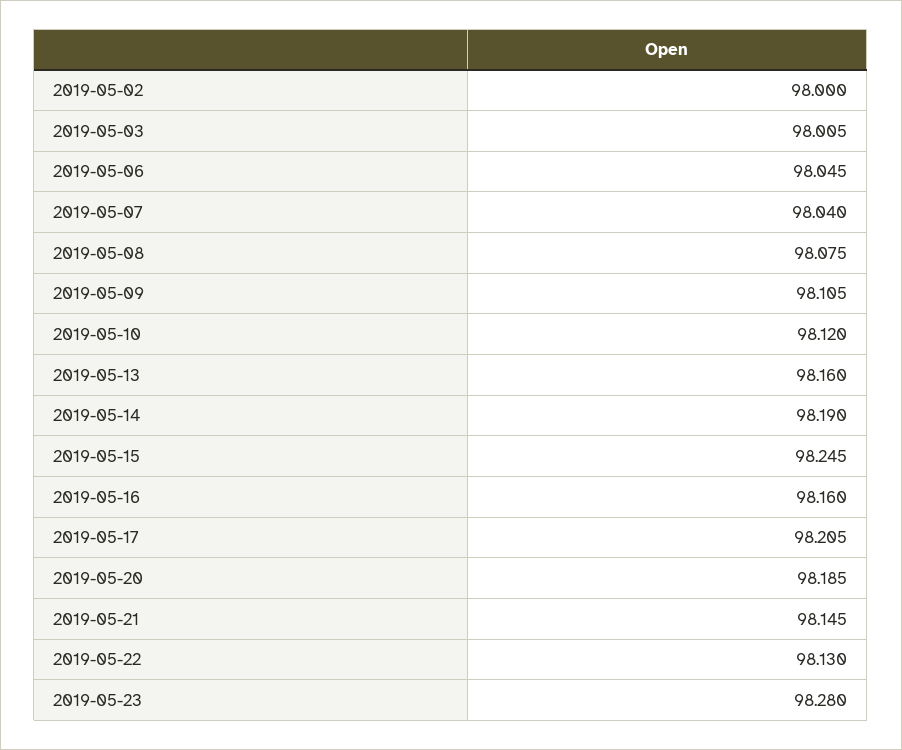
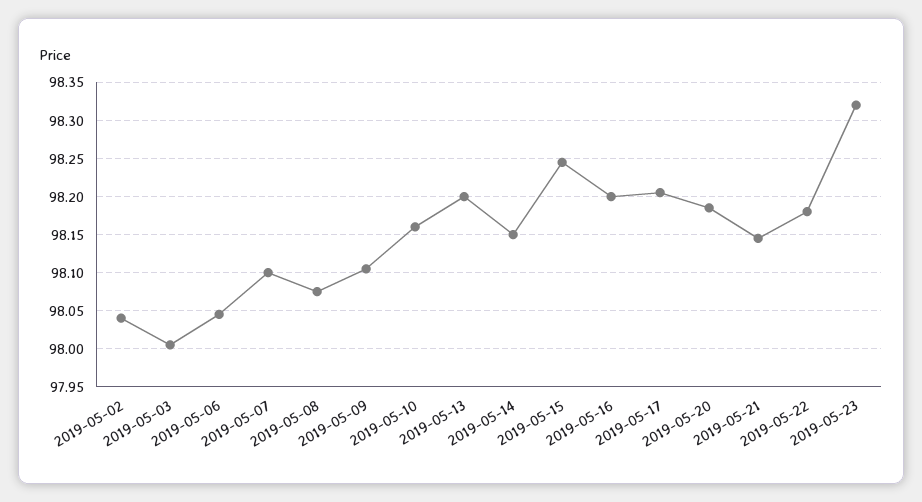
2019-05-02: 98 -> 98.04
2019-05-07: 98.04 -> 98.1
2019-05-10: 98.12 -> 98.16
2019-05-13: 98.16 -> 98.2
2019-05-14: 98.19 -> 98.15
2019-05-16: 98.16 -> 98.2
2019-05-22: 98.13 -> 98.18
2019-05-23: 98.28 -> 98.32

